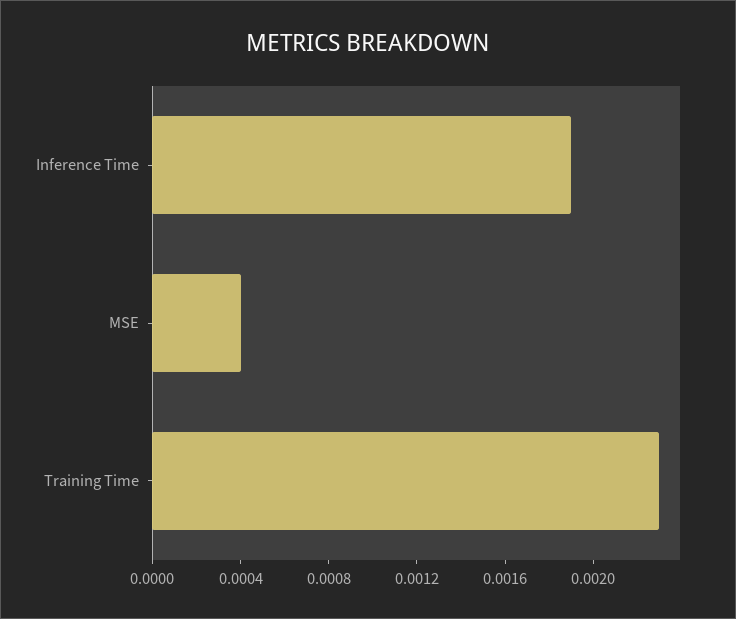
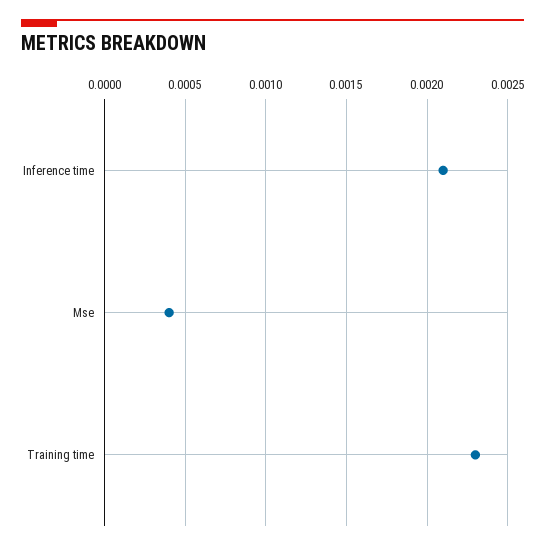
Inference Time: 0.0019 -> 0.0021

